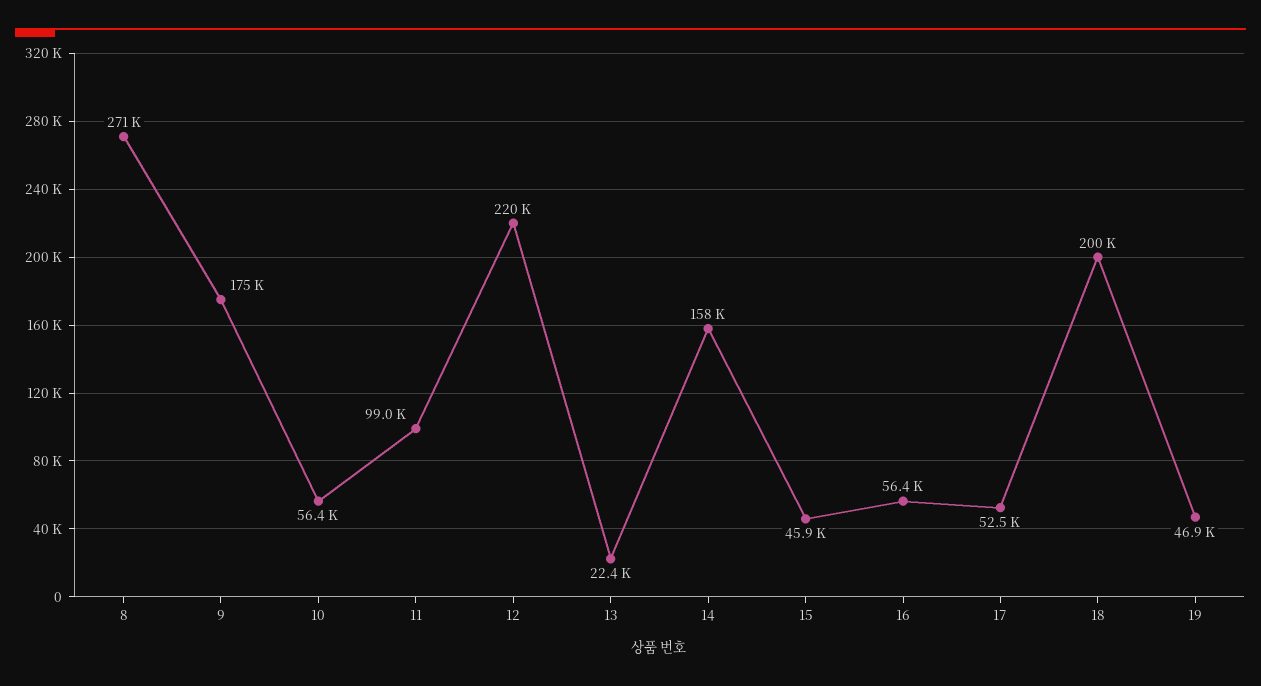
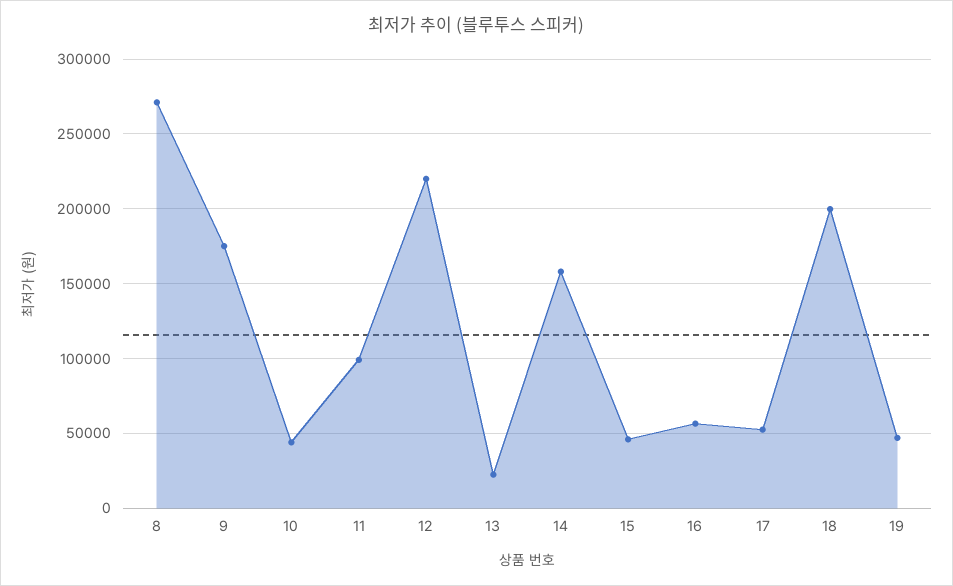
10: 56400 -> 45000

